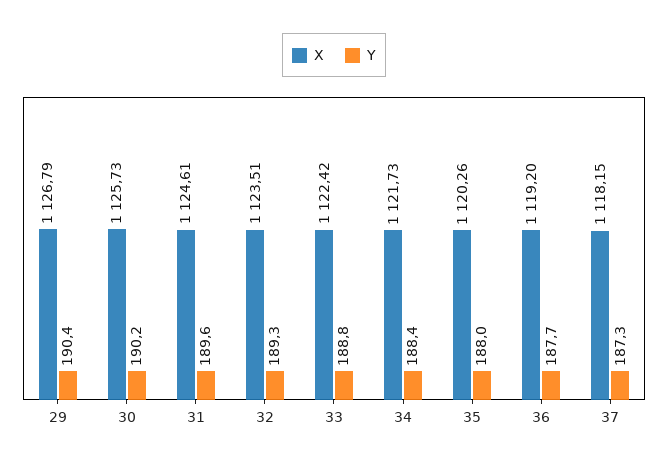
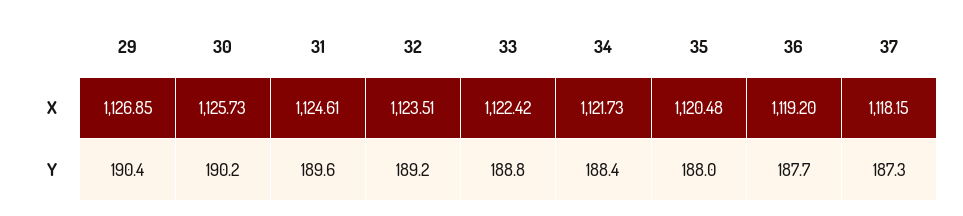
X, 29: 1126.79 -> 1126.85
Y, 32: 189.3 -> 189.2
X, 35: 1120.26 -> 1120.48

